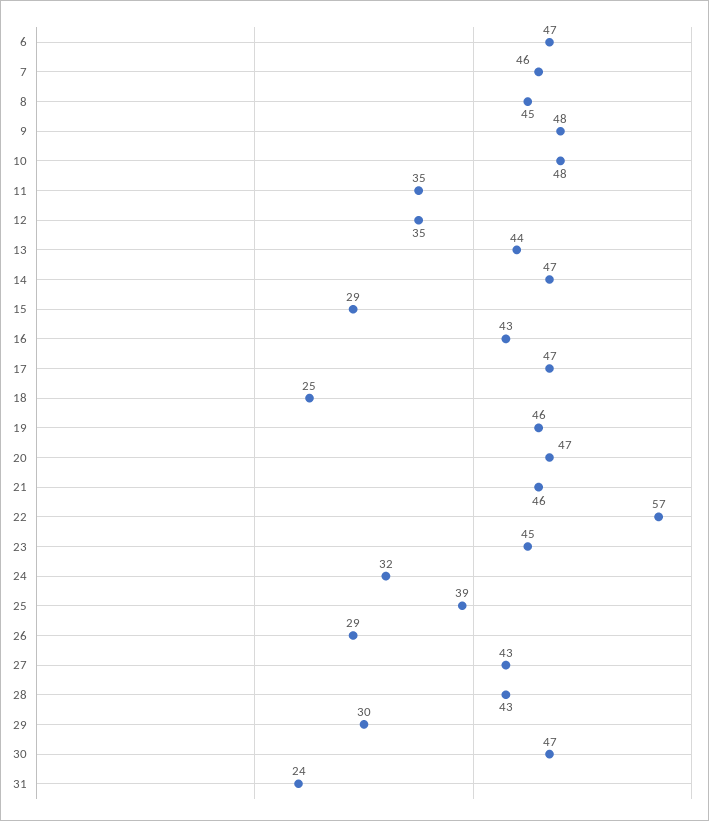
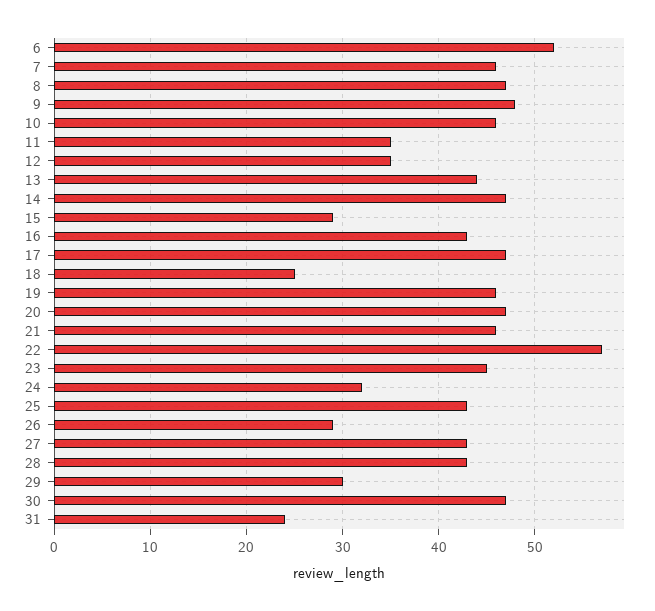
6: 47 -> 52
8: 45 -> 47
10: 48 -> 46
25: 39 -> 43

